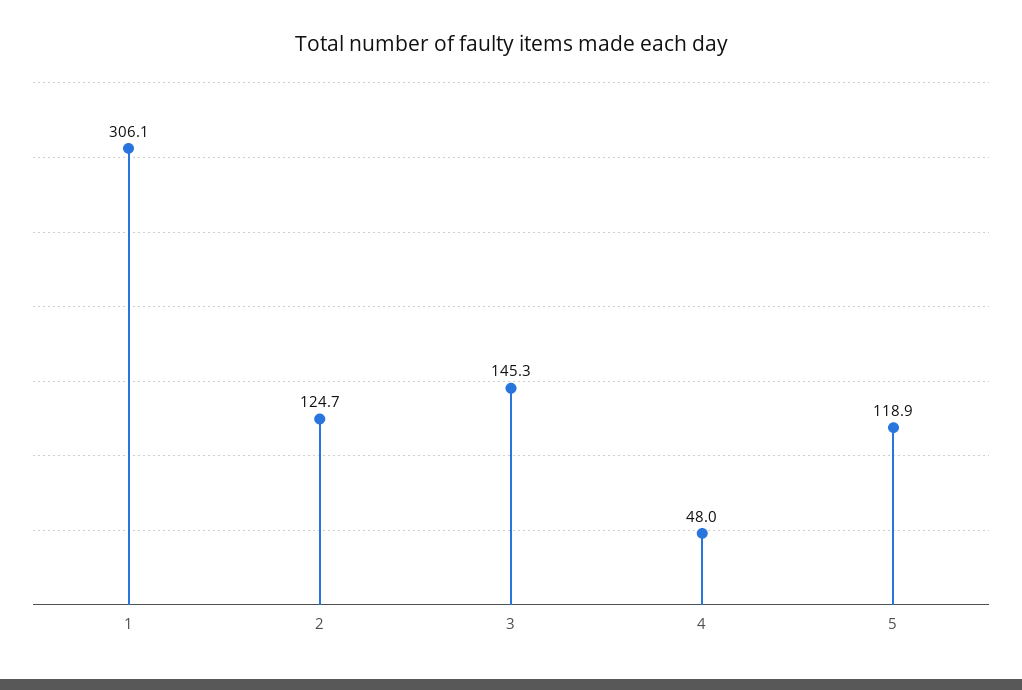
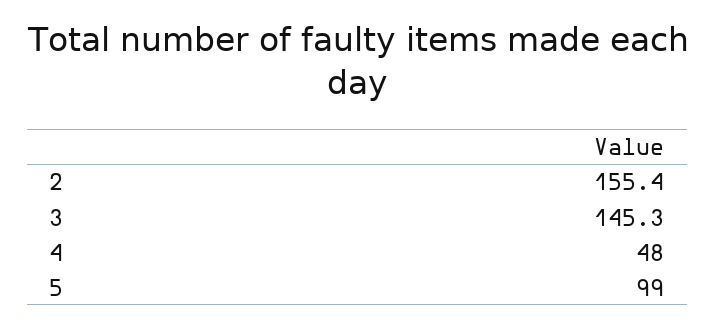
1: 306.1 -> none
2: 124.7 -> 155.4
5: 118.9 -> 99

